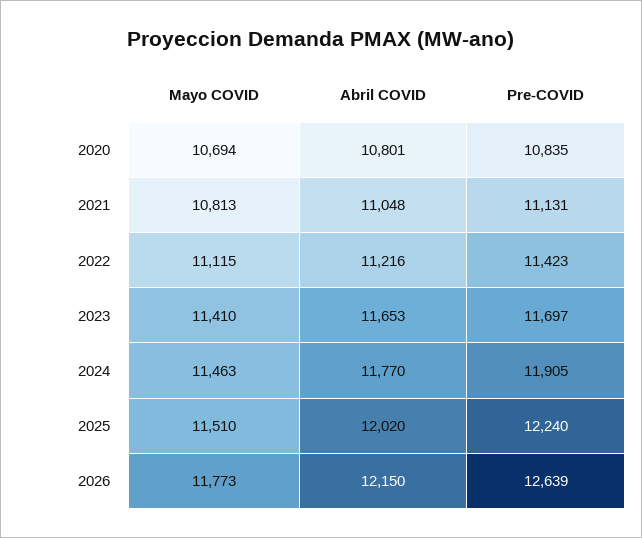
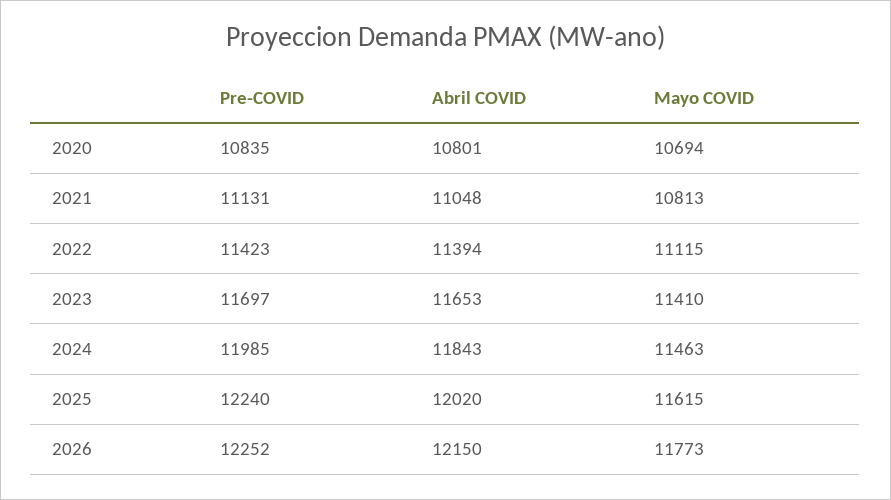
Abril COVID, 2022: 11216 -> 11394
Abril COVID, 2024: 11770 -> 11843
Pre-COVID, 2024: 11905 -> 11985
Mayo COVID, 2025: 11510 -> 11615
Pre-COVID, 2026: 12639 -> 12252

